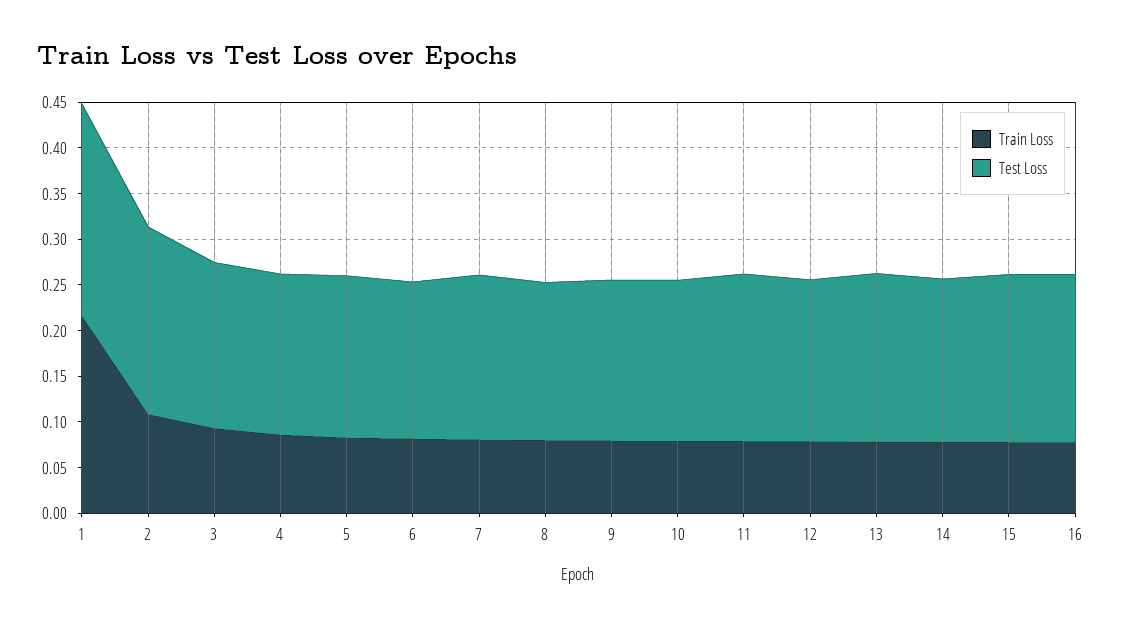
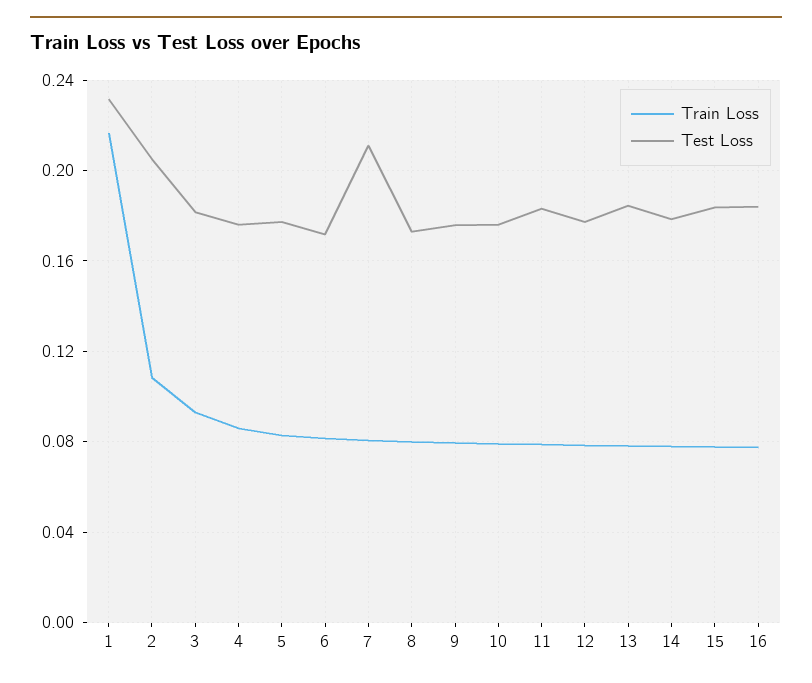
Test Loss, 7: 0.18 -> 0.21

